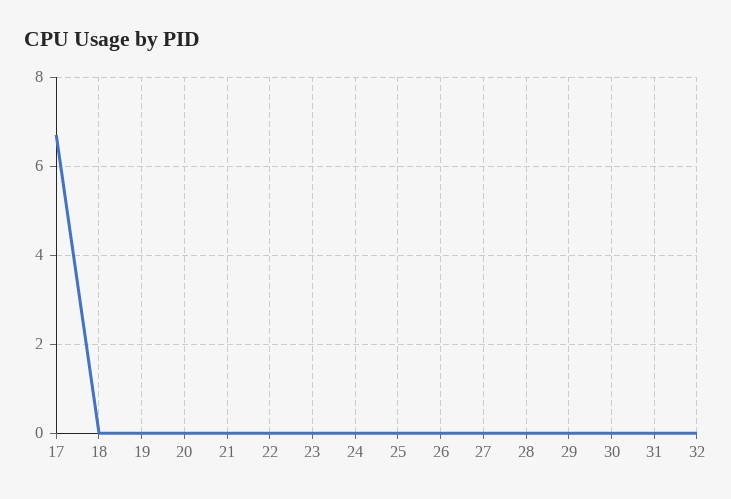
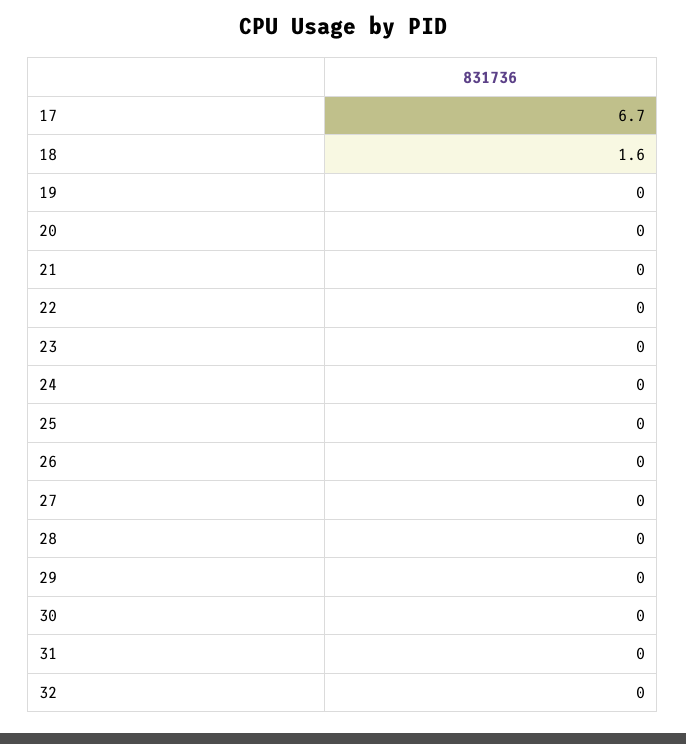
18: 0 -> 1.6

